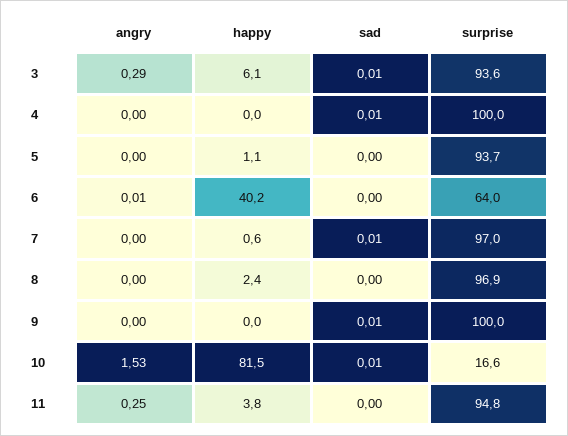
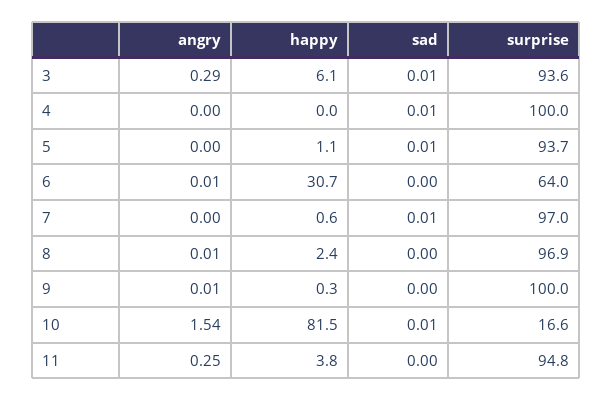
sad, 5: 0 -> 0.01
happy, 6: 40.2 -> 30.7
angry, 8: 0 -> 0.01
angry, 9: 0 -> 0.01
happy, 9: 0 -> 0.3
sad, 9: 0.01 -> 0
angry, 10: 1.53 -> 1.54

